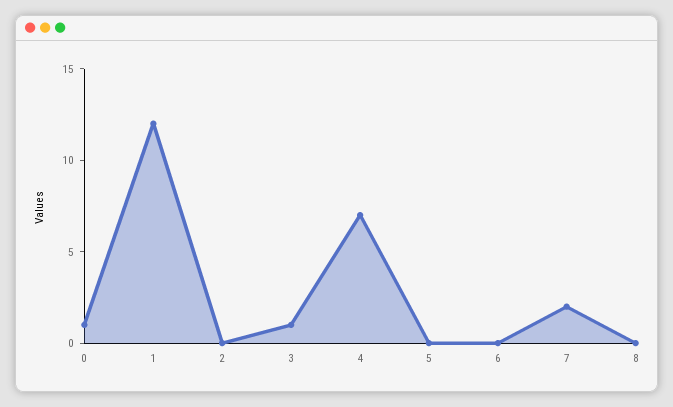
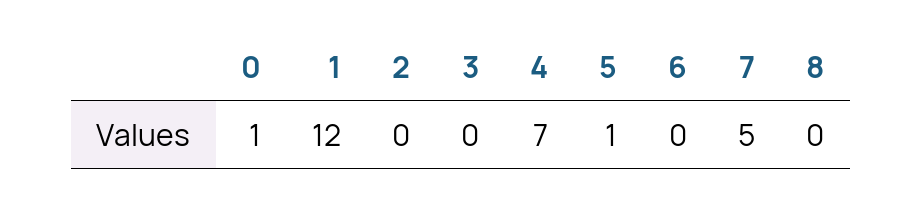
3: 1 -> 0
5: 0 -> 1
7: 2 -> 5

